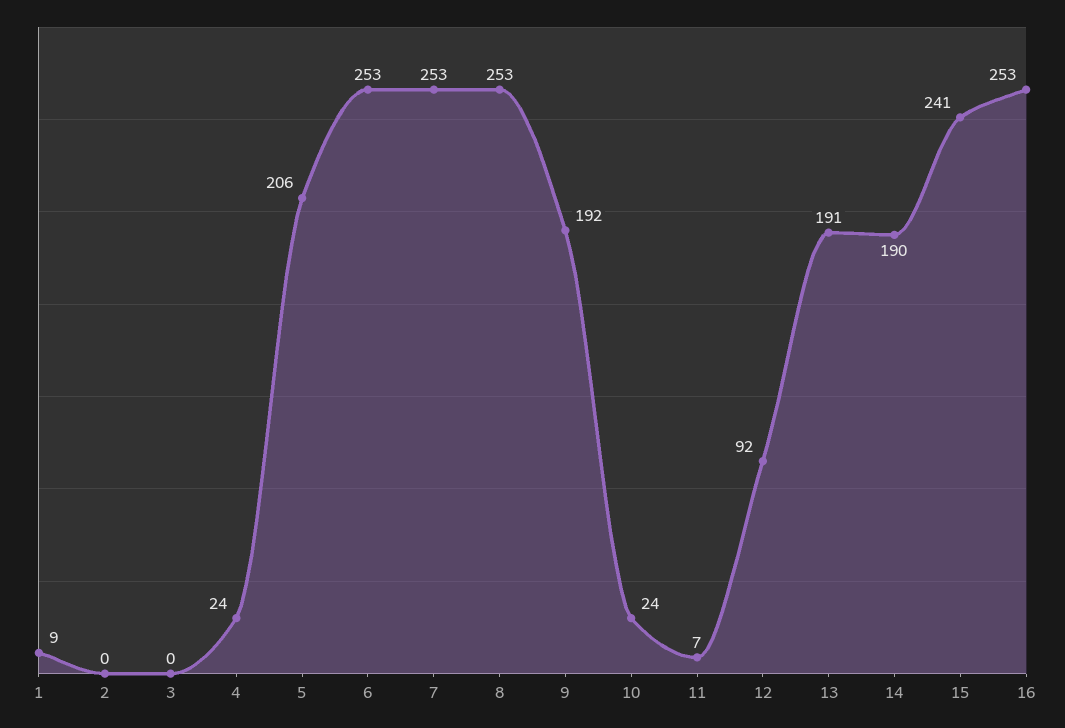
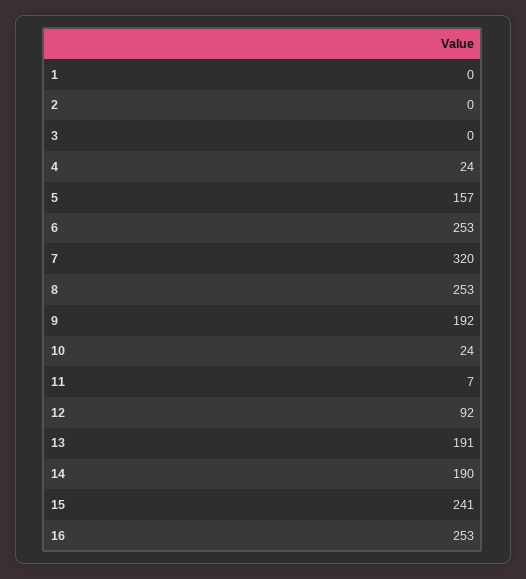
1: 9 -> 0
5: 206 -> 157
7: 253 -> 320

